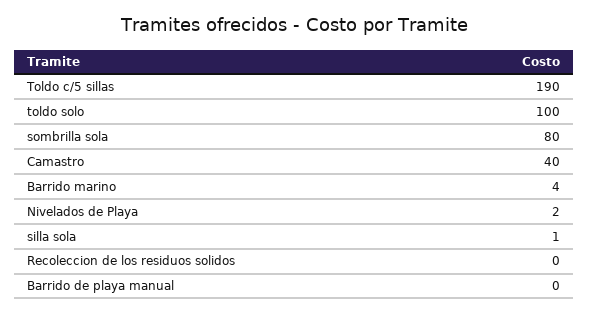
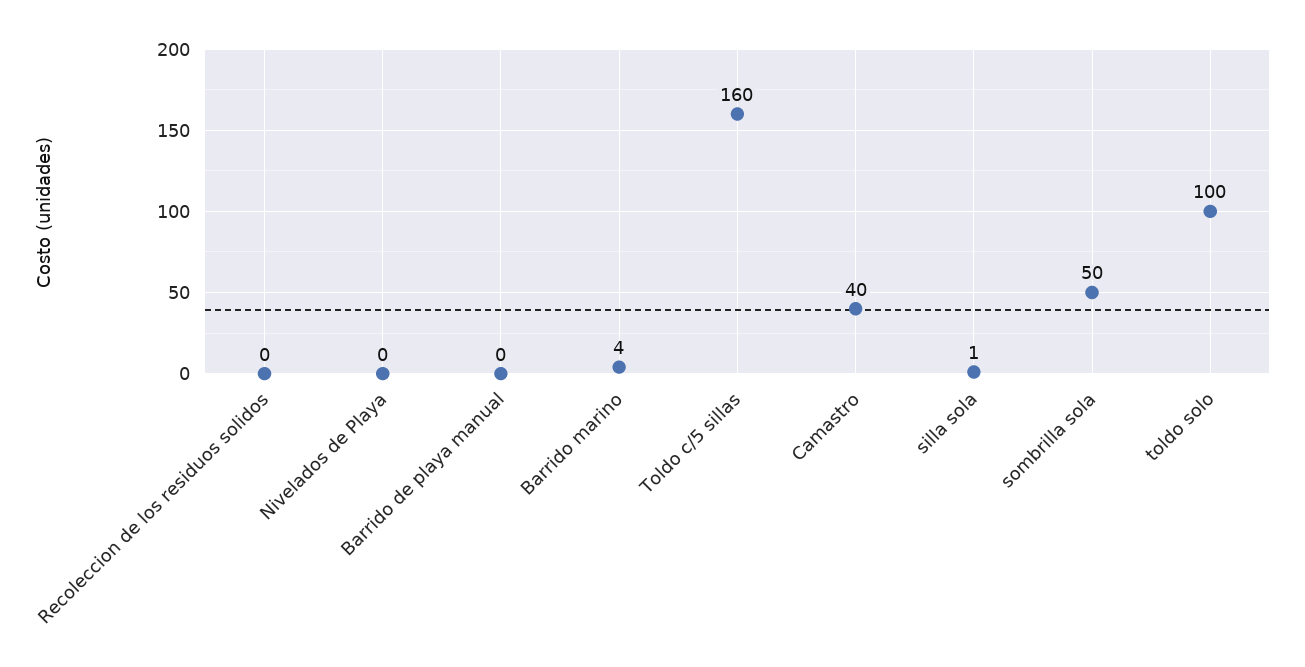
Toldo c/5 sillas: 190 -> 160
sombrilla sola: 80 -> 50
Nivelados de Playa: 2 -> 0

